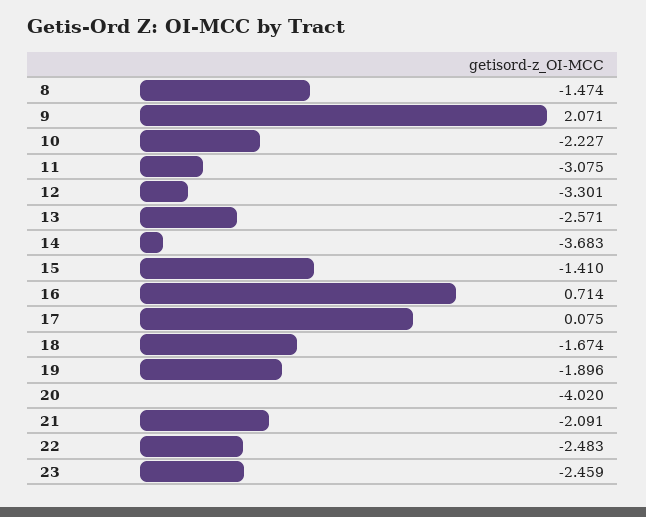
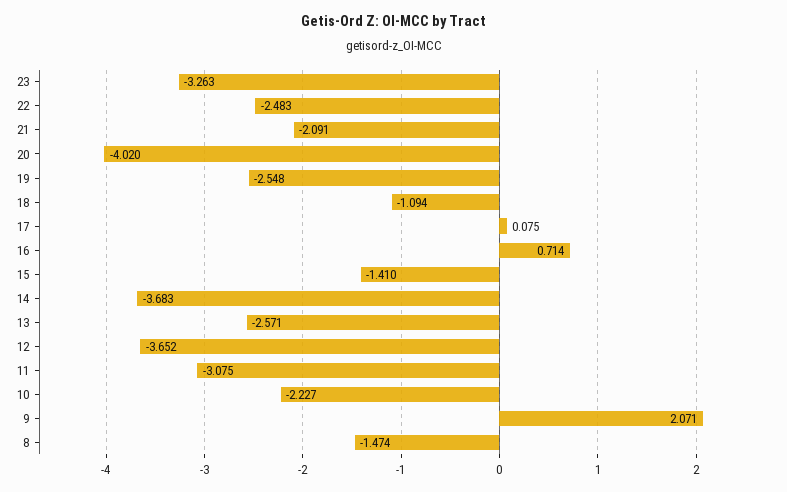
12: -3.301 -> -3.652
18: -1.674 -> -1.094
19: -1.896 -> -2.548
23: -2.459 -> -3.263

